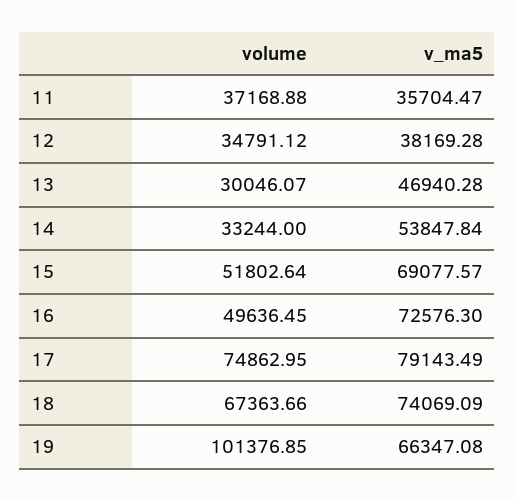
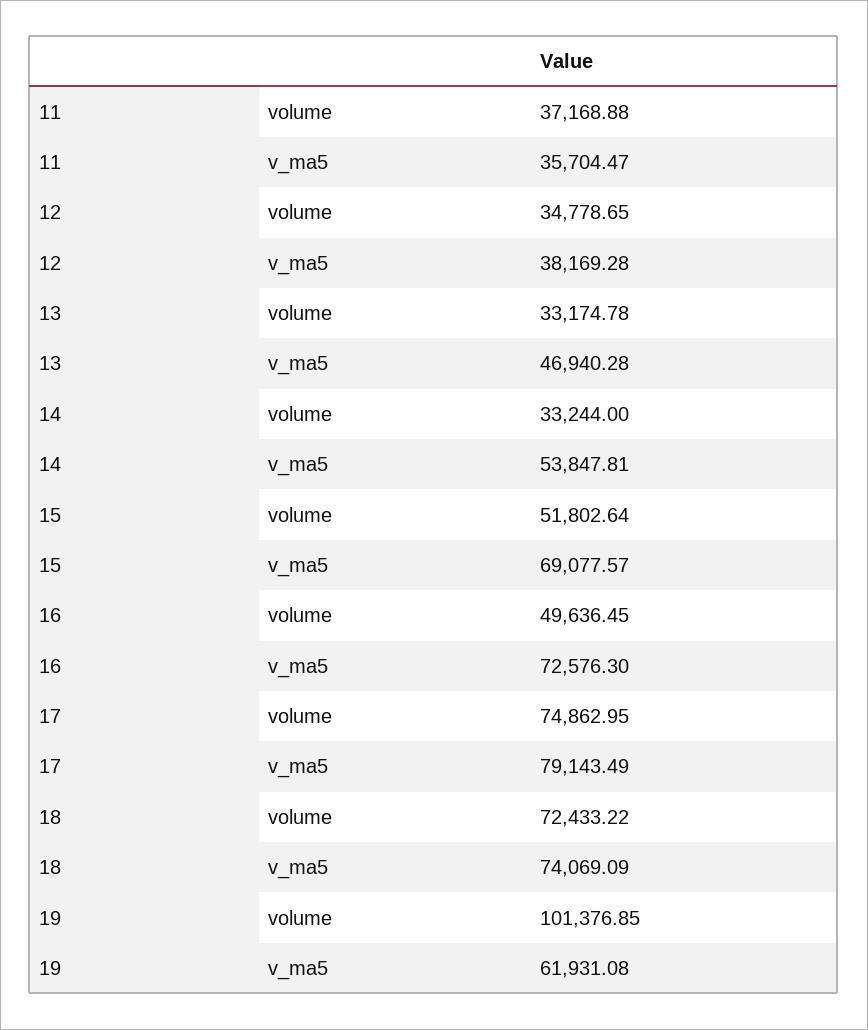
volume, 12: 34791.12 -> 34778.65
volume, 13: 30046.07 -> 33174.78
v_ma5, 14: 53847.84 -> 53847.81
volume, 18: 67363.66 -> 72433.22
v_ma5, 19: 66347.08 -> 61931.08

